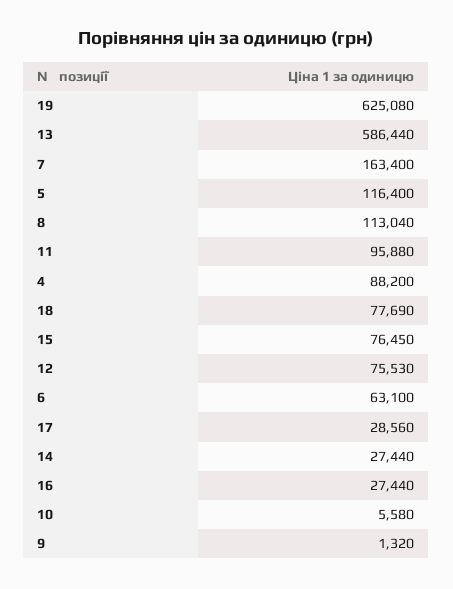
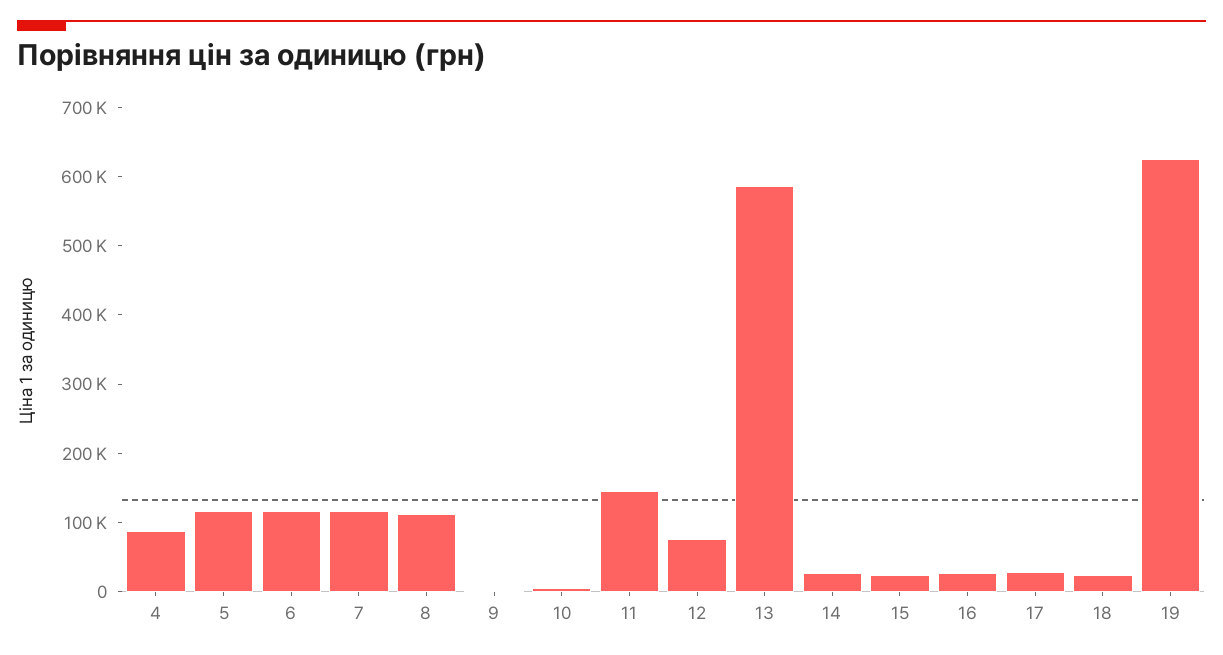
7: 163400 -> 120000
11: 95880 -> 140000
18: 77690 -> 20000
15: 76450 -> 20000
6: 63100 -> 120000

